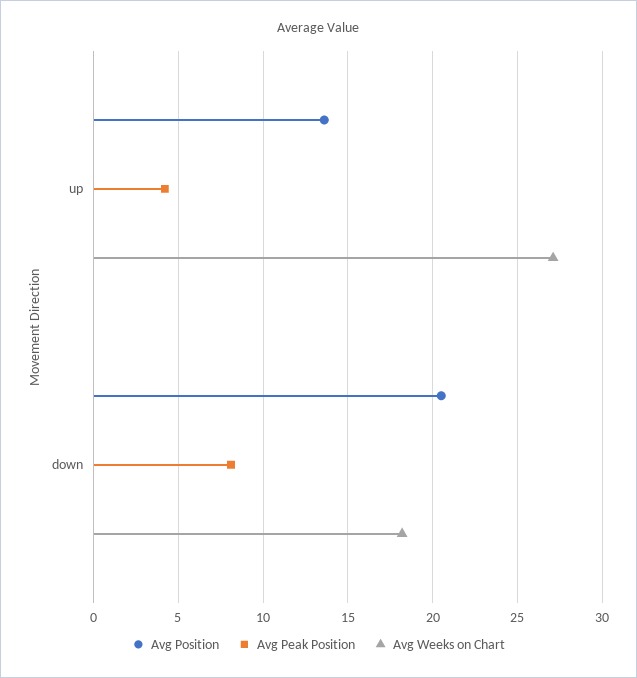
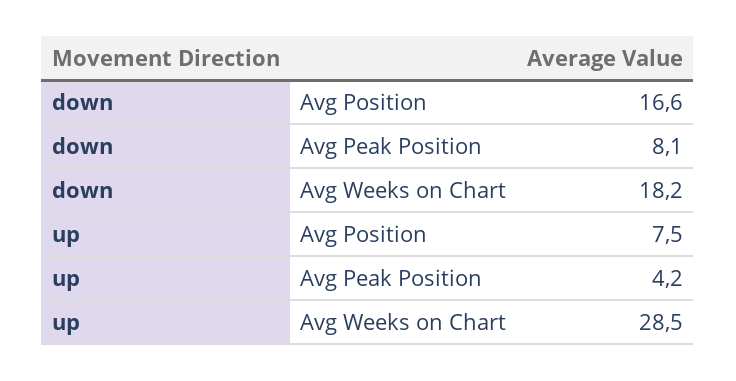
Avg Position, up: 13.5 -> 7.5
Avg Weeks on Chart, up: 27 -> 28.5
Avg Position, down: 20.5 -> 16.6

